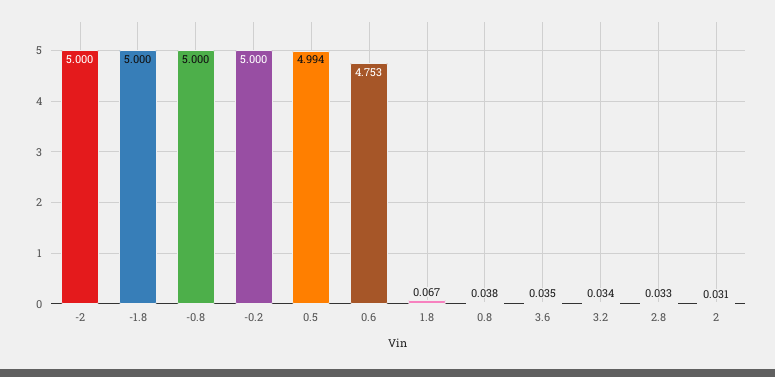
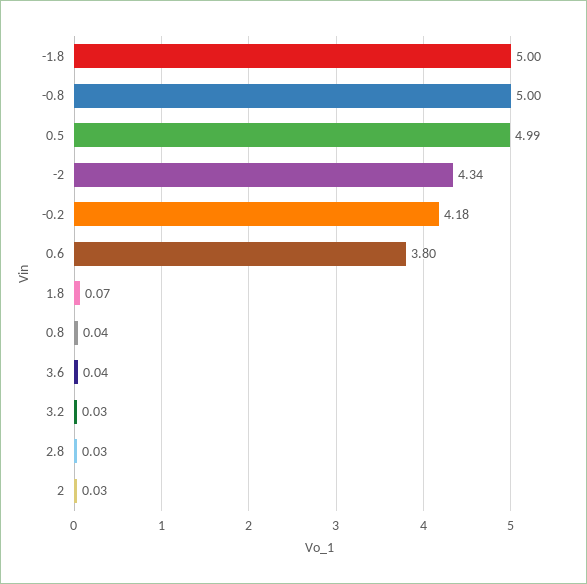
-2: 5 -> 4.34
-0.2: 5 -> 4.18
0.6: 4.753 -> 3.8

